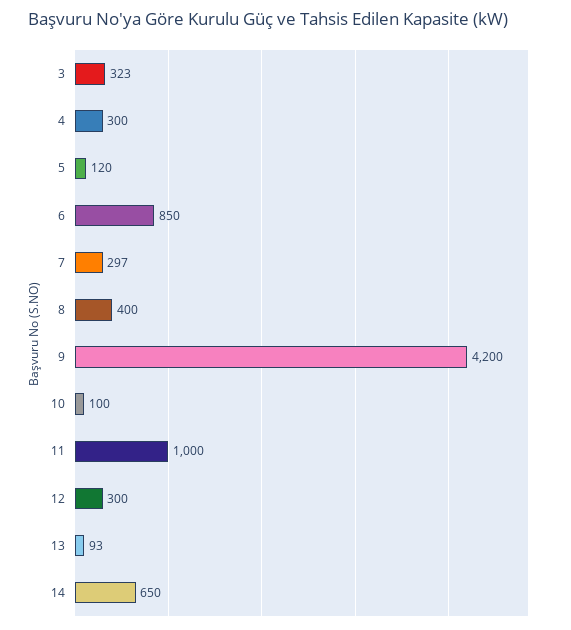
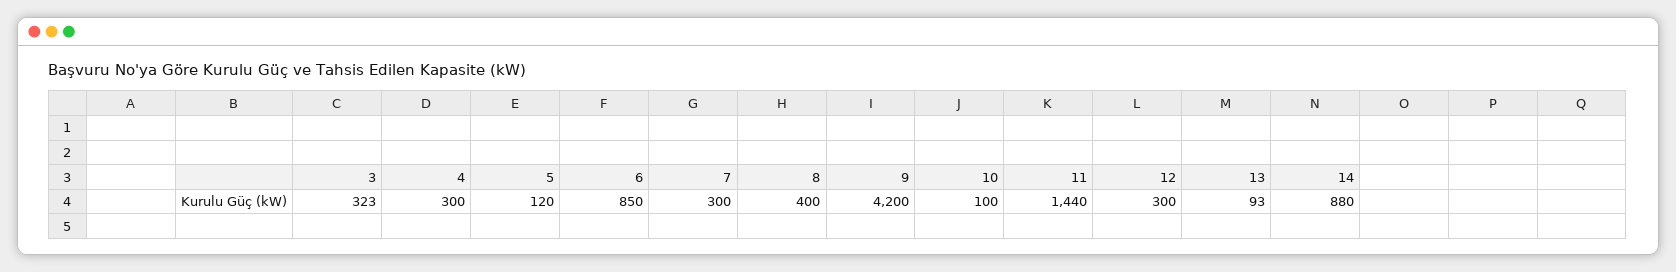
7: 297 -> 300
11: 1000 -> 1440
14: 650 -> 880

